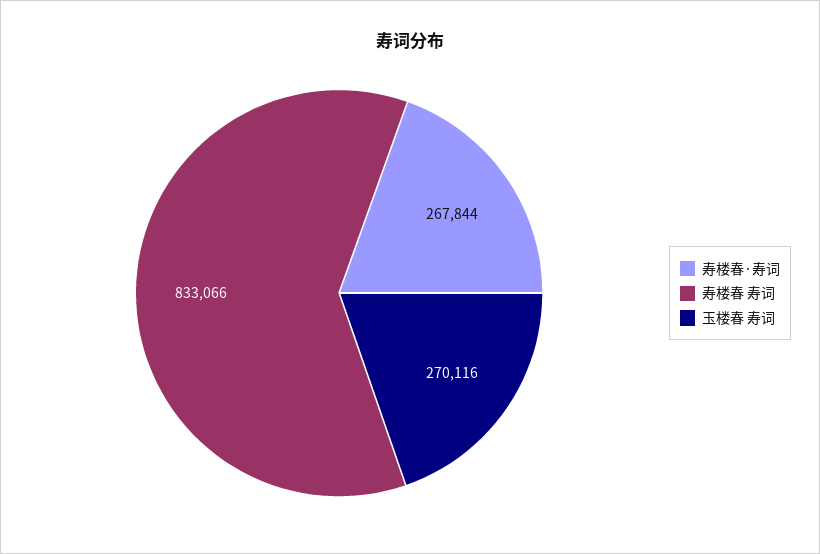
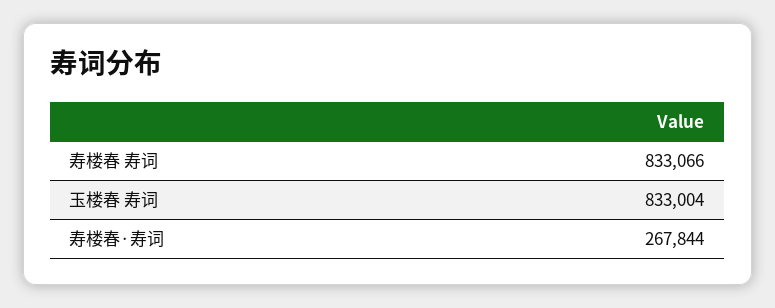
玉楼春 寿词: 270116 -> 833004

